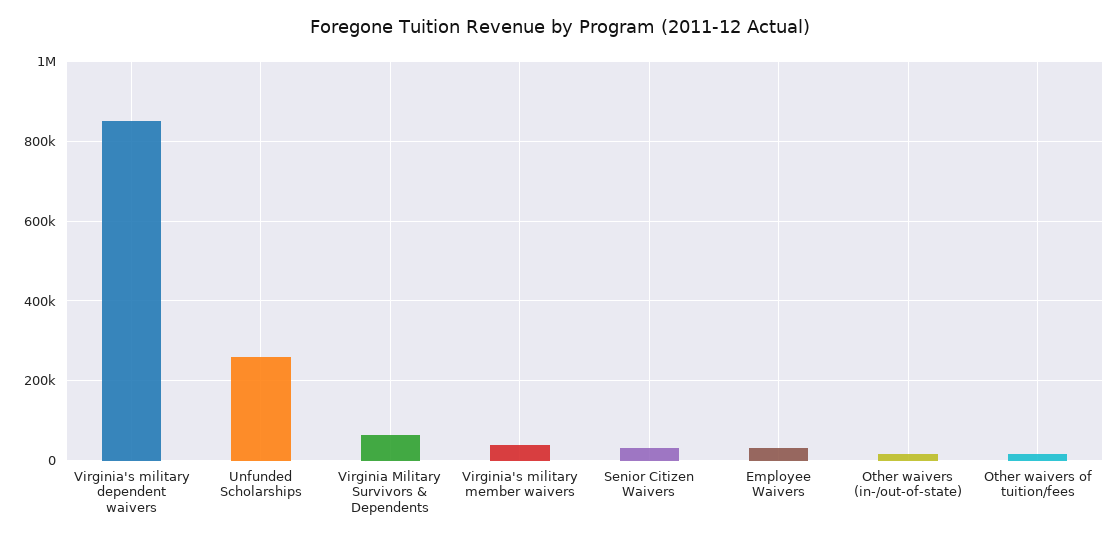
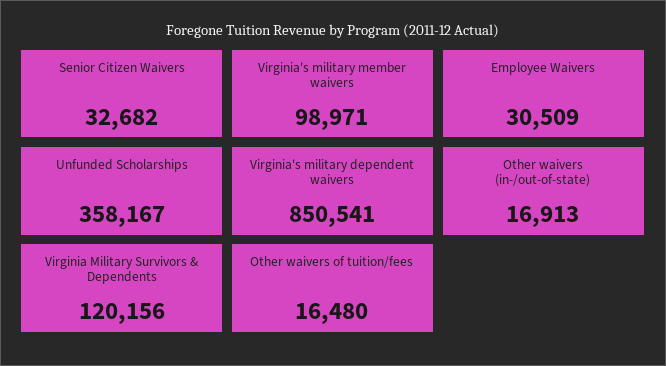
Unfunded Scholarships: 260000 -> 358167
Virginia Military Survivors & Dependents: 60000 -> 120156
Virginia's military member waivers: 40000 -> 98971

